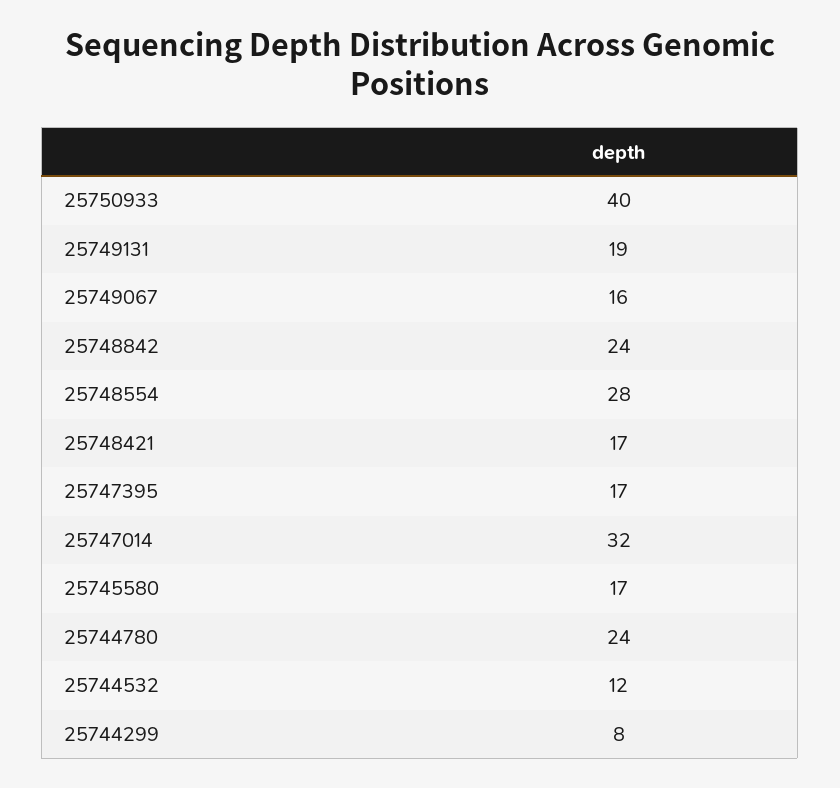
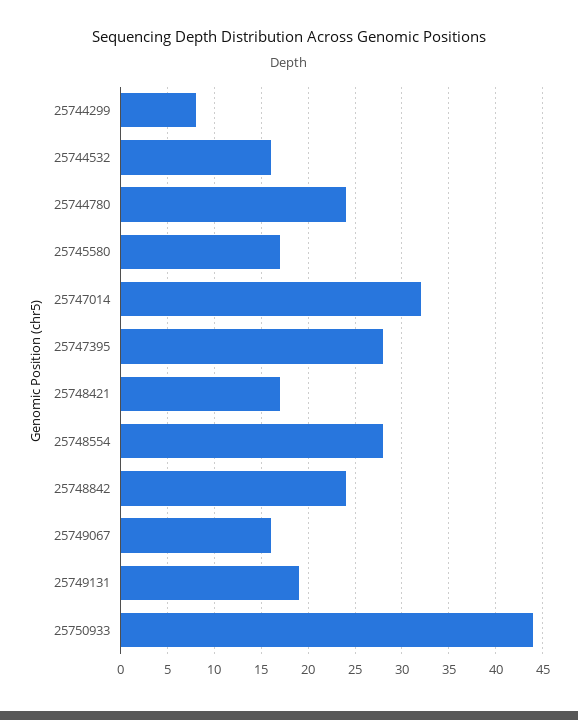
25750933: 40 -> 44
25747395: 17 -> 28
25744532: 12 -> 16

